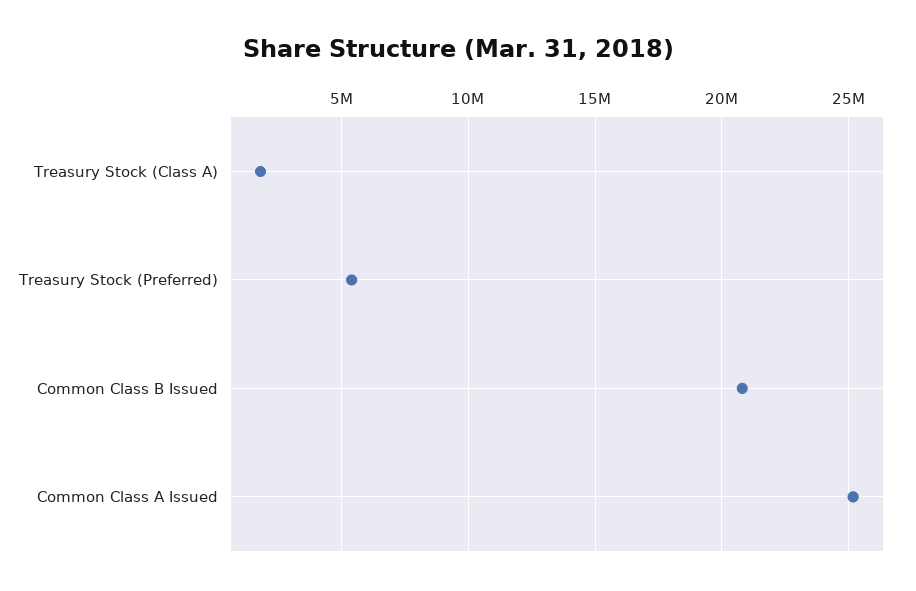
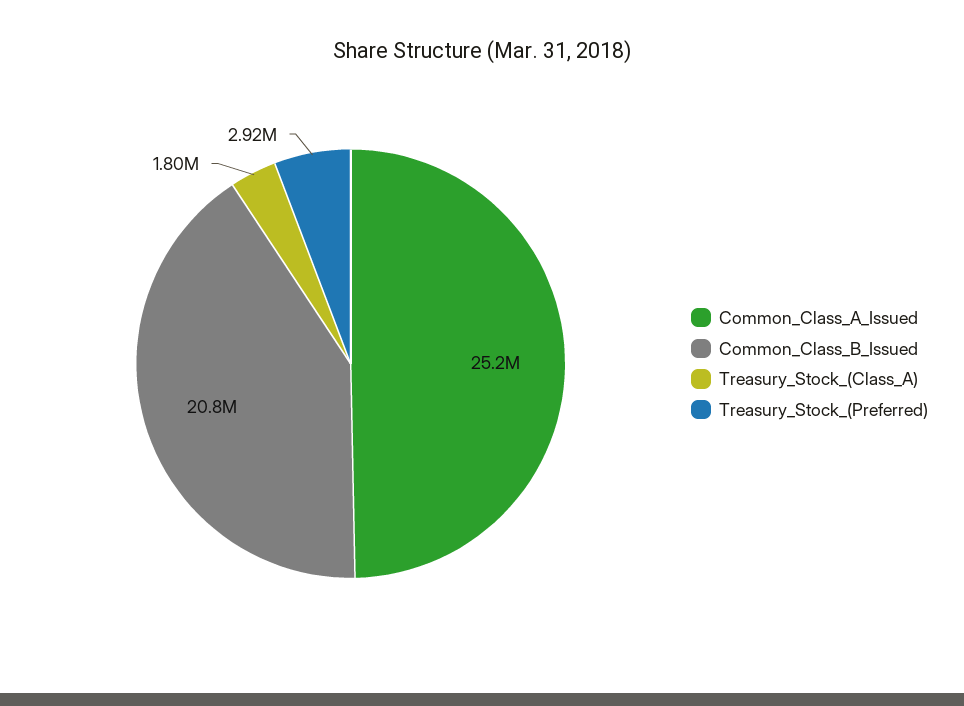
Treasury Stock (Preferred): 5500000 -> 2920000

